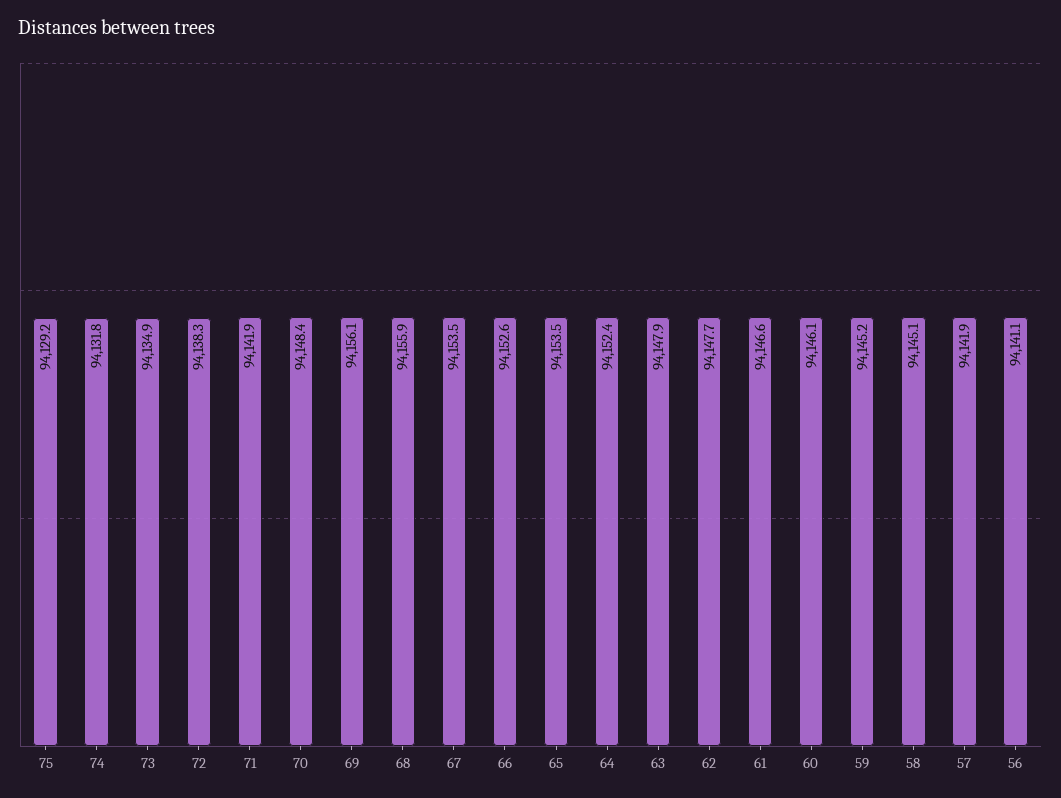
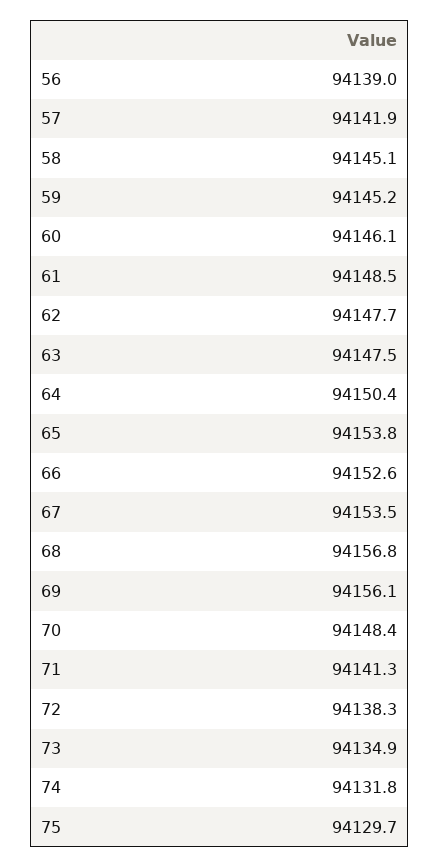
75: 94129.2 -> 94129.7
71: 94141.9 -> 94141.3
68: 94155.9 -> 94156.8
65: 94153.5 -> 94153.8
64: 94152.4 -> 94150.4
63: 94147.9 -> 94147.5
61: 94146.6 -> 94148.5
56: 94141.1 -> 94139

